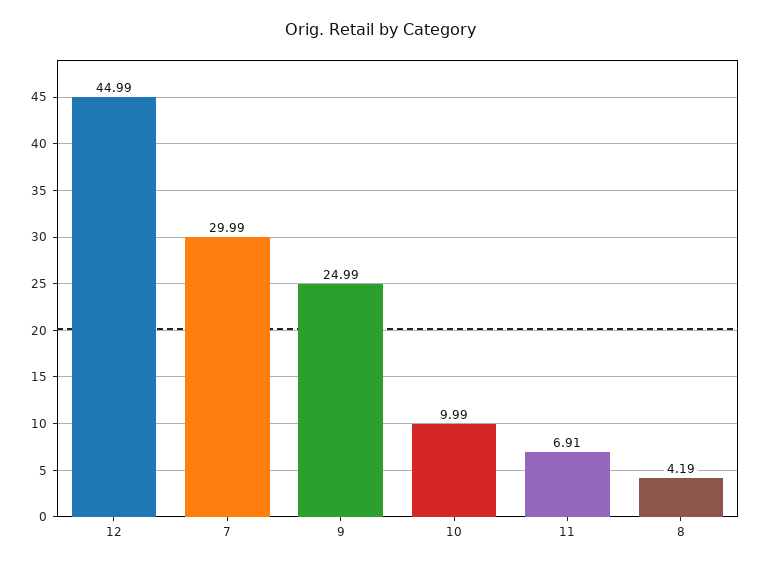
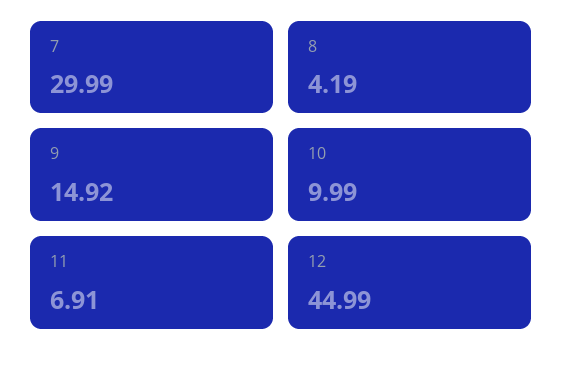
9: 24.99 -> 14.92

